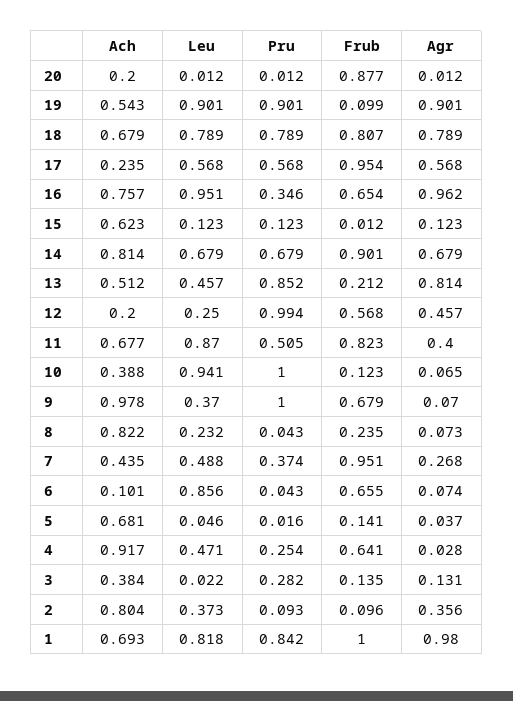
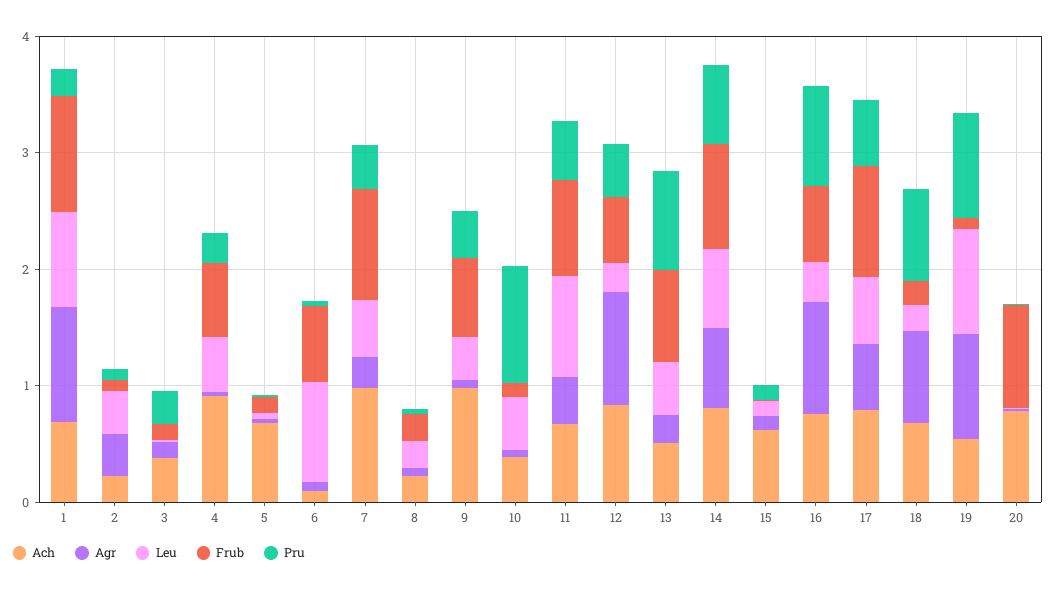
Ach, 20: 0.2 -> 0.8
Leu, 18: 0.789 -> 0.2
Frub, 18: 0.807 -> 0.2
Ach, 17: 0.235 -> 0.8
Leu, 16: 0.951 -> 0.4
Pru, 16: 0.346 -> 0.8
Frub, 13: 0.212 -> 0.8
Agr, 13: 0.814 -> 0.2
Ach, 12: 0.2 -> 0.8
Pru, 12: 0.994 -> 0.4
Agr, 12: 0.457 -> 1
Leu, 10: 0.941 -> 0.4
Pru, 9: 1 -> 0.4
Ach, 8: 0.822 -> 0.2
Ach, 7: 0.435 -> 1
Ach, 2: 0.804 -> 0.2
Pru, 1: 0.842 -> 0.2

